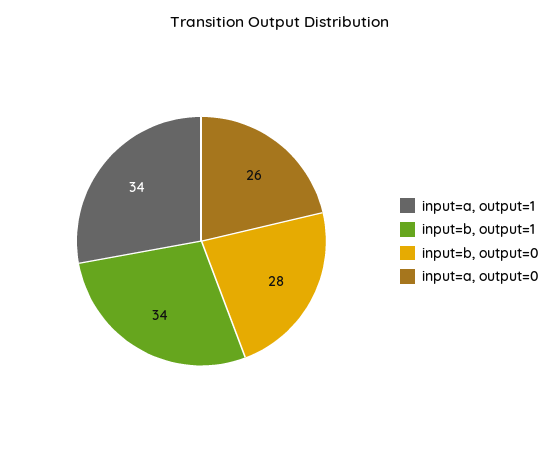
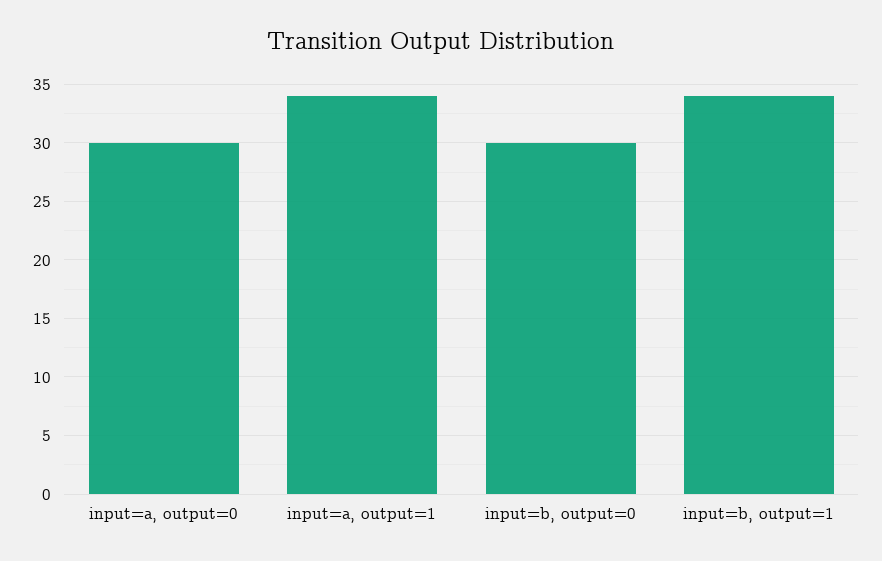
input=b, output=0: 28 -> 30
input=a, output=0: 26 -> 30

